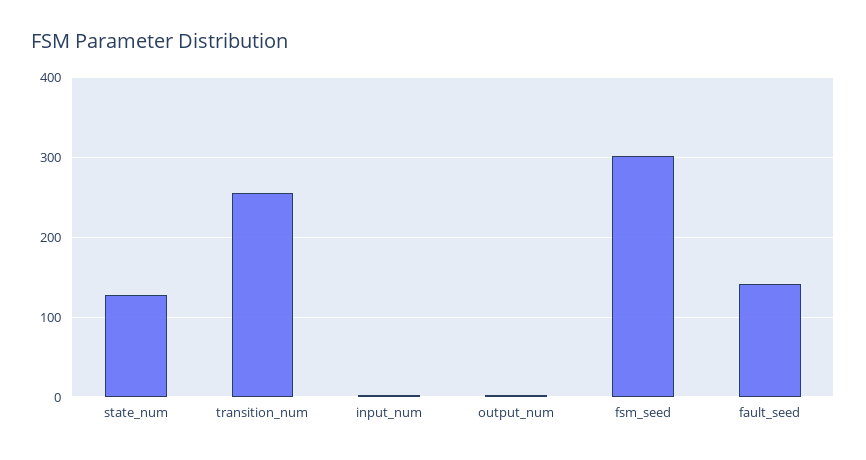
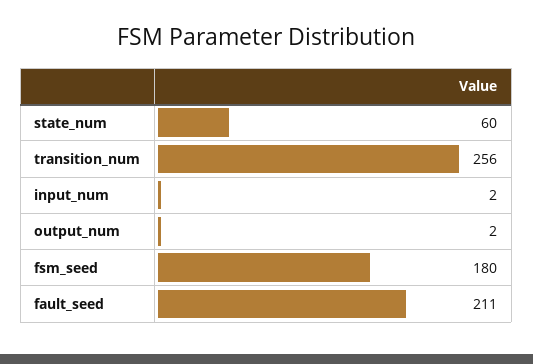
state_num: 130 -> 60
fsm_seed: 300 -> 180
fault_seed: 140 -> 211

